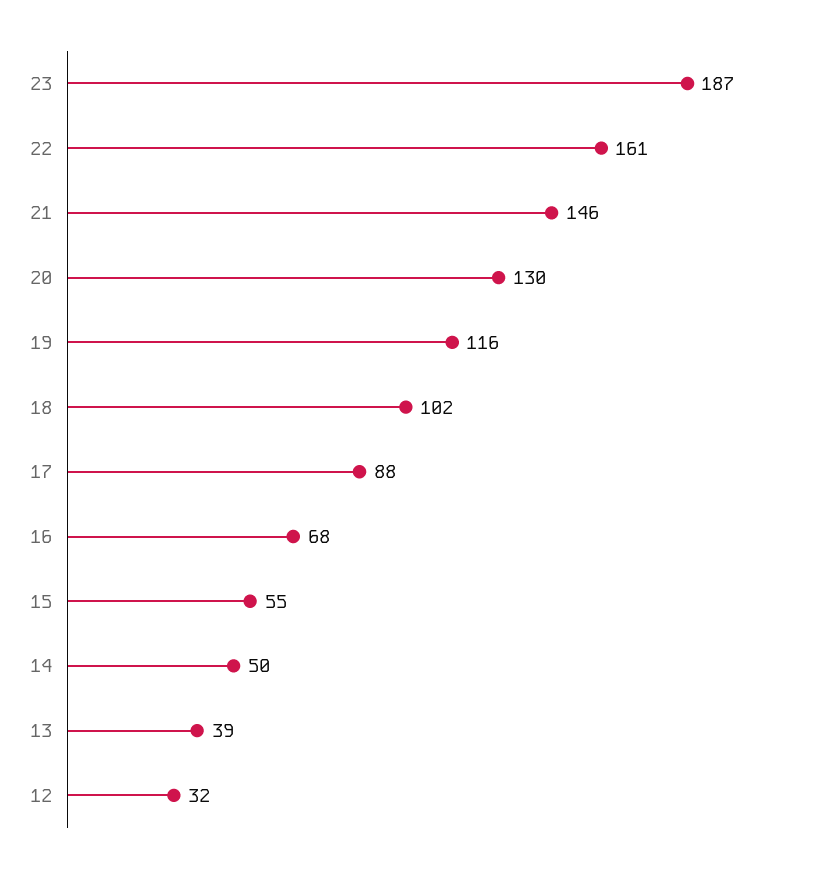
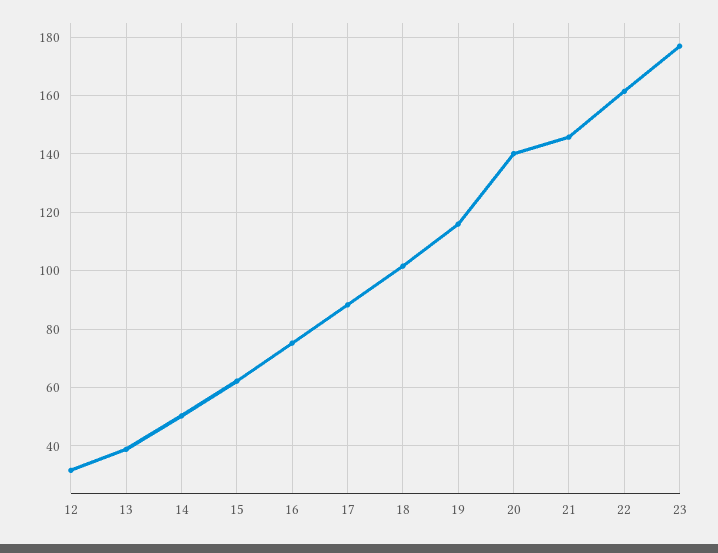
23: 187 -> 177.5
20: 130 -> 140
16: 68 -> 75
15: 55 -> 62.5

